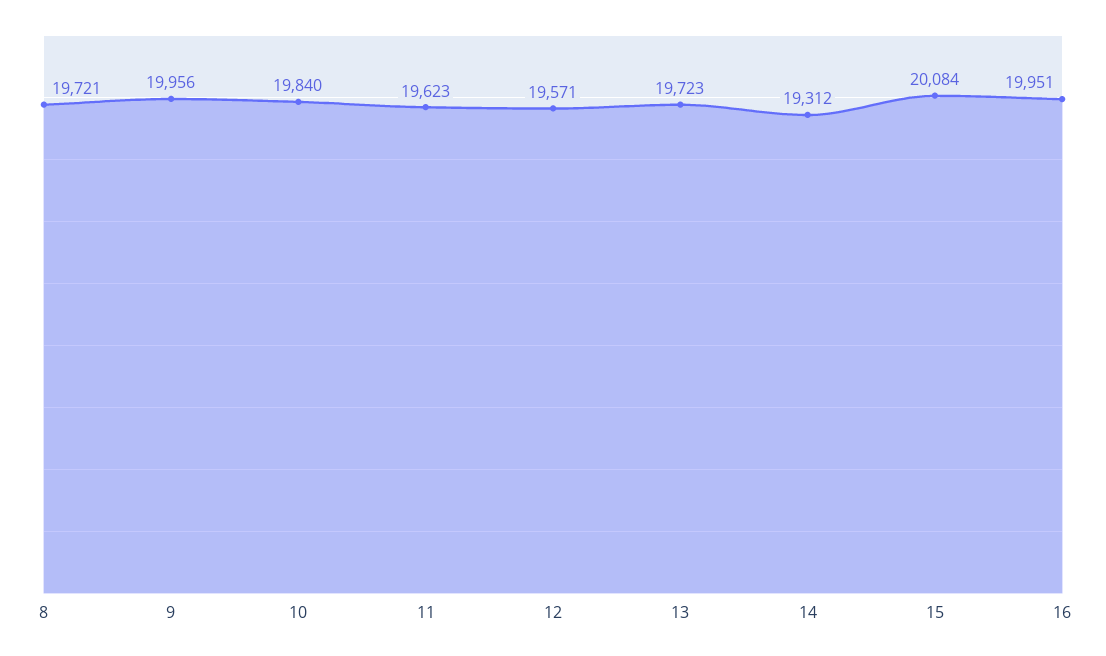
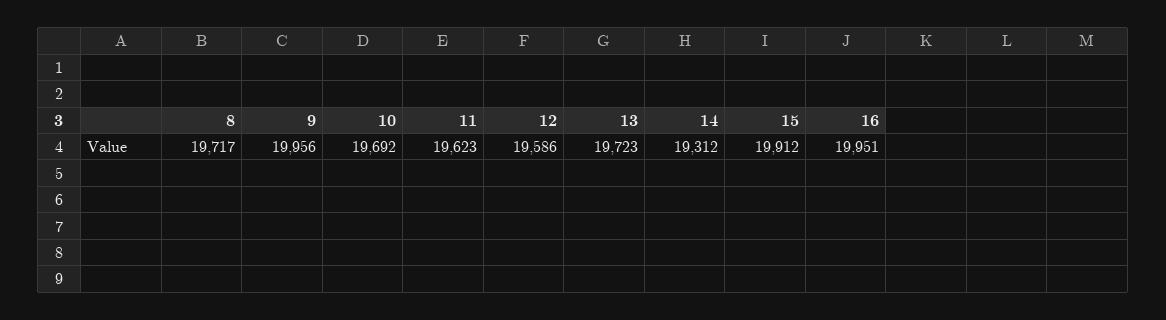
8: 19721 -> 19717
10: 19840 -> 19692
12: 19571 -> 19586
15: 20084 -> 19912

